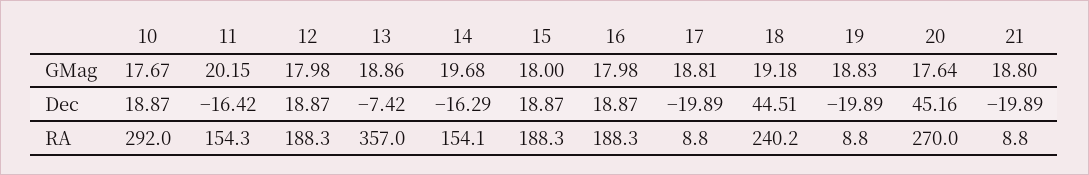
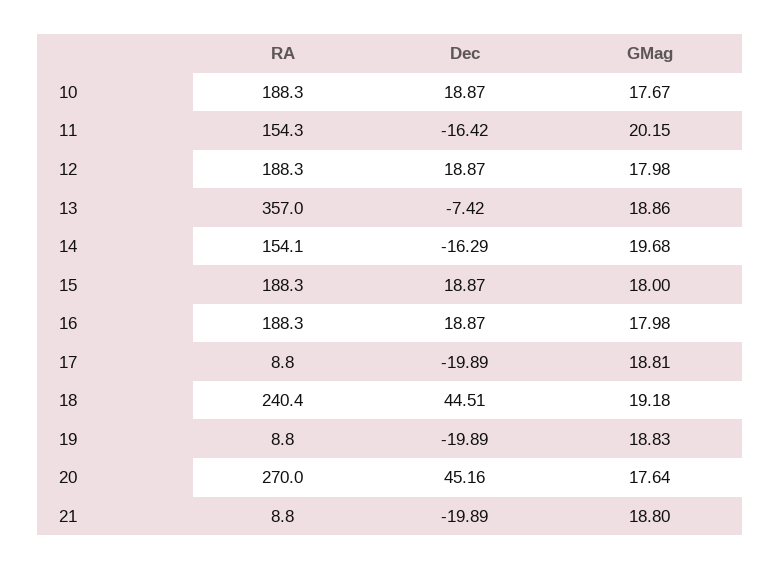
10, RA: 292 -> 188.3
18, RA: 240.2 -> 240.4

